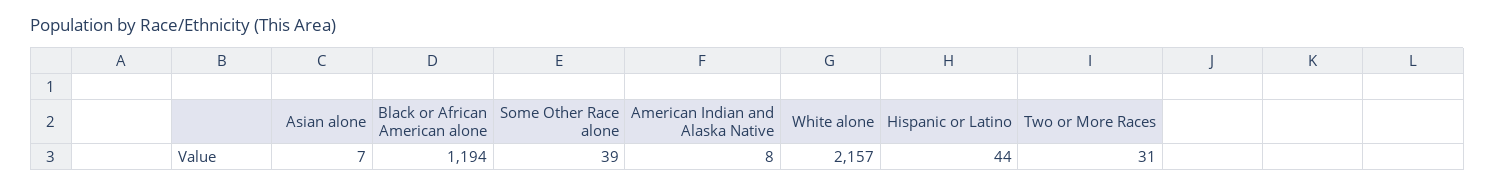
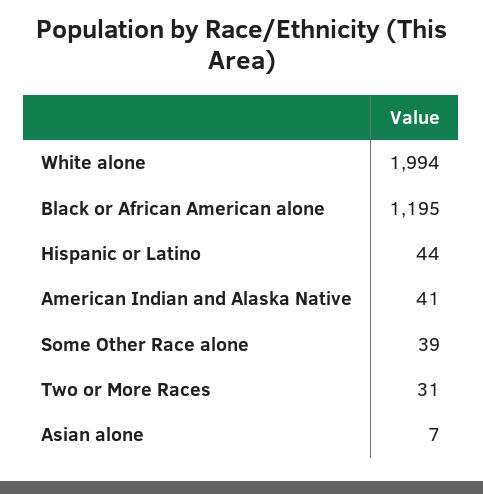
Black or African American alone: 1194 -> 1195
American Indian and Alaska Native: 8 -> 41
White alone: 2157 -> 1994

